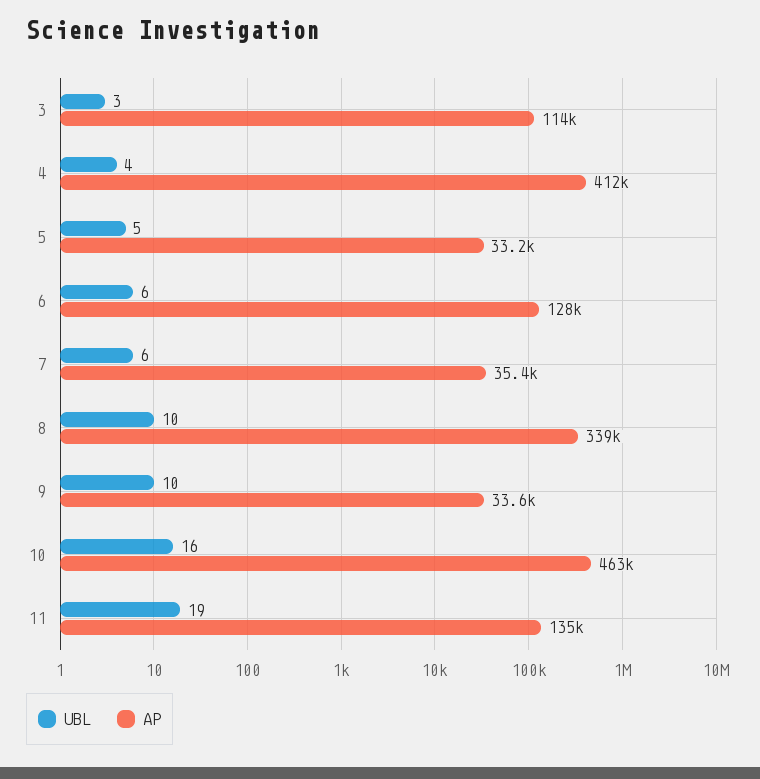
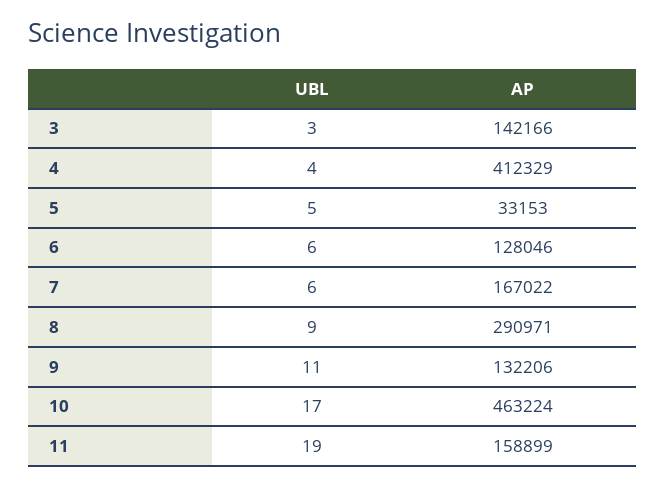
AP, 3: 114000 -> 142166
AP, 7: 35400 -> 167022
UBL, 8: 10 -> 9
AP, 8: 339000 -> 290971
UBL, 9: 10 -> 11
AP, 9: 33600 -> 132206
UBL, 10: 16 -> 17
AP, 11: 135000 -> 158899

